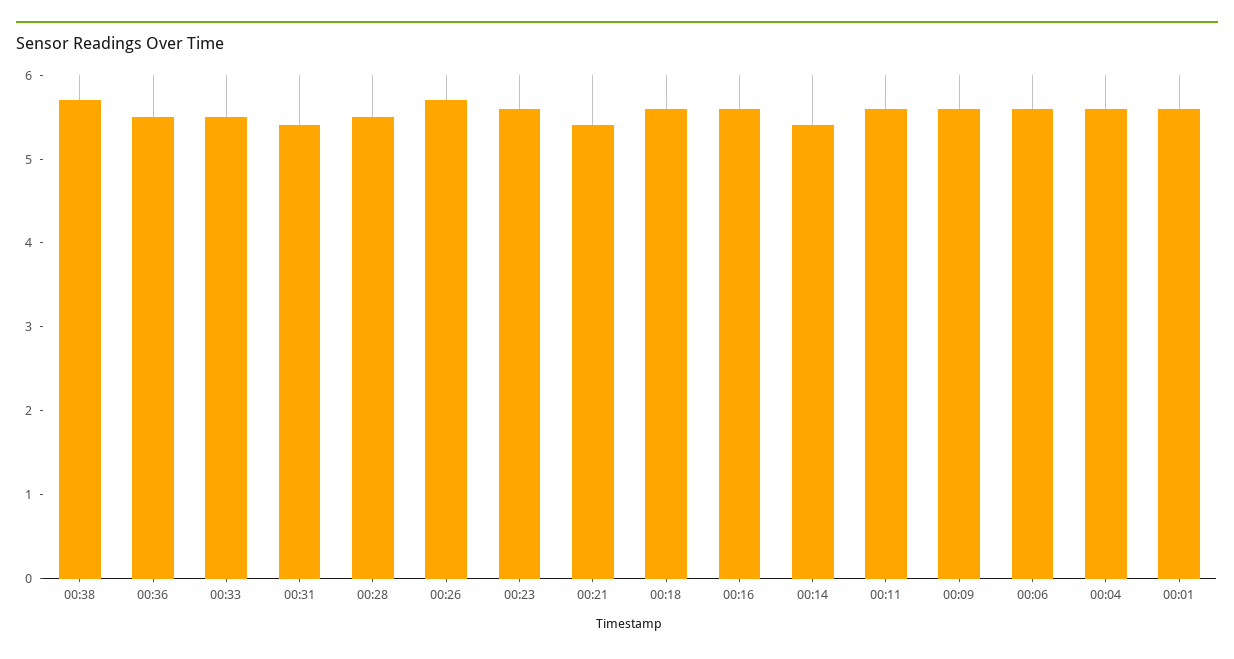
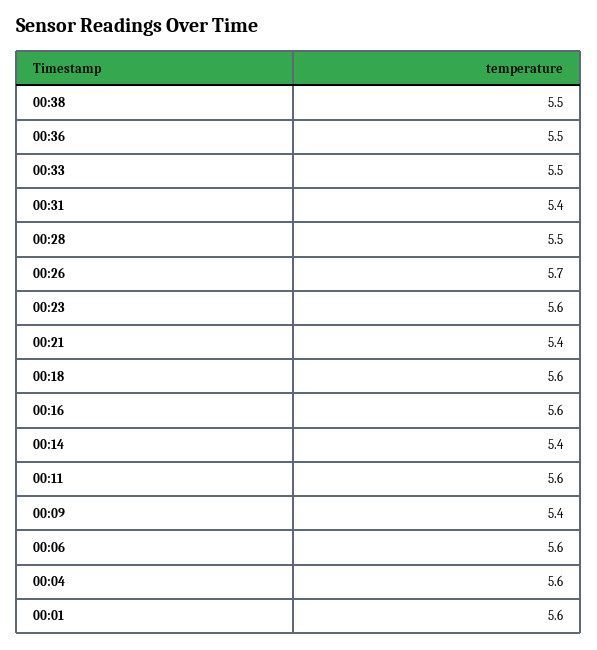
00:38: 5.7 -> 5.5
00:09: 5.6 -> 5.4

